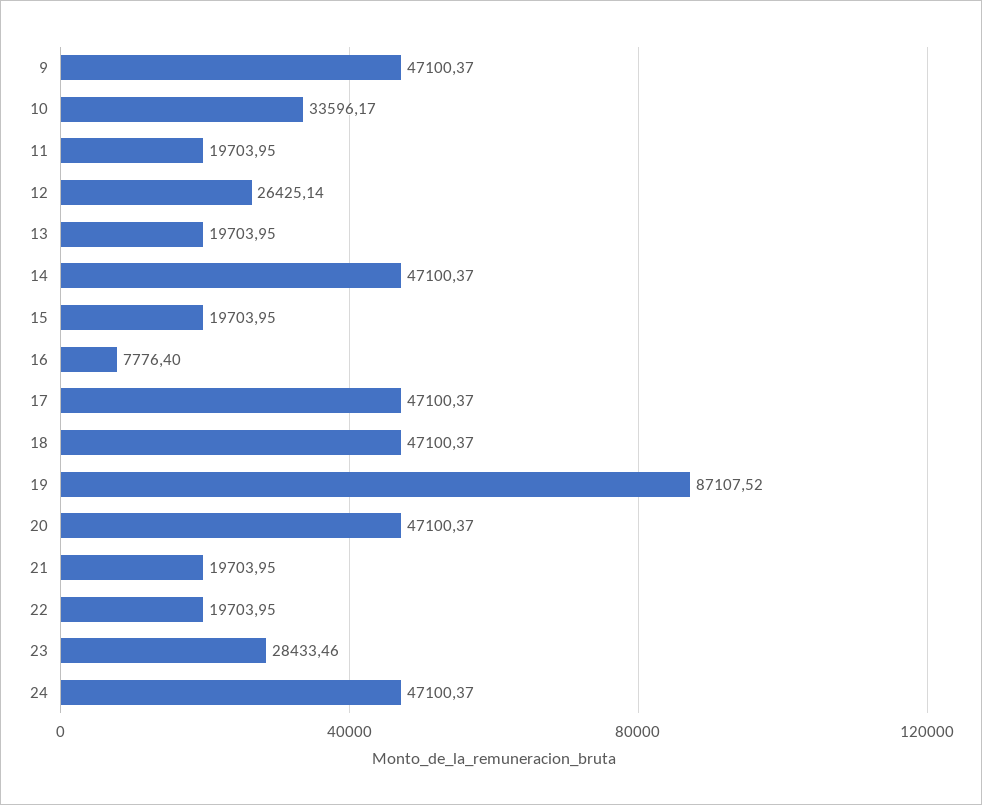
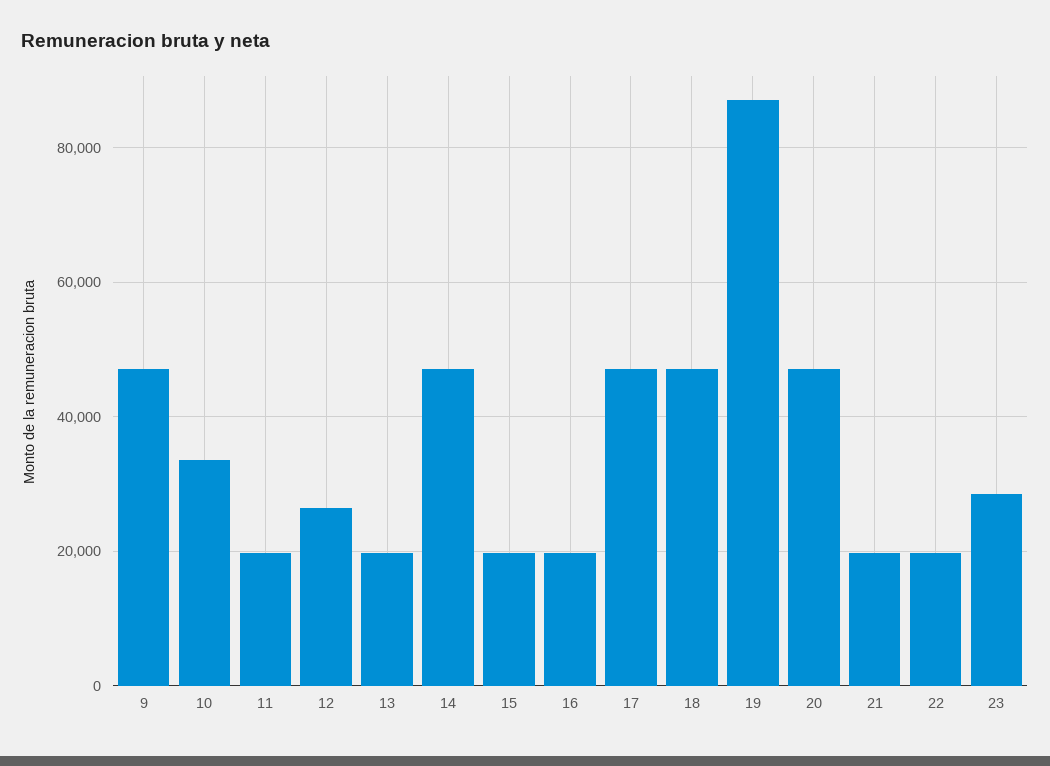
16: 7776.4 -> 20000
24: 47100.37 -> none

